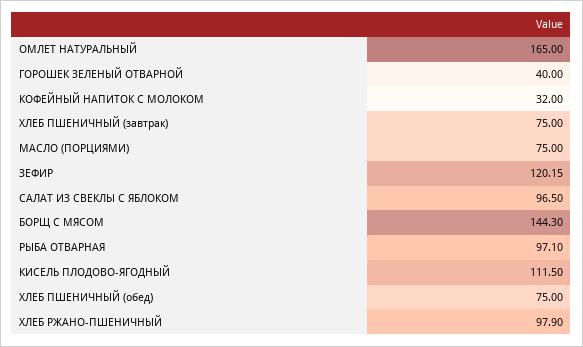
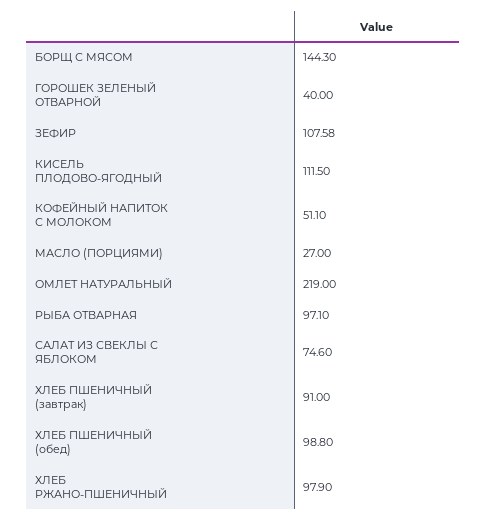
ОМЛЕТ НАТУРАЛЬНЫЙ: 165 -> 219
КОФЕЙНЫЙ НАПИТОК С МОЛОКОМ: 32 -> 51.1
ХЛЕБ ПШЕНИЧНЫЙ (завтрак): 75 -> 91
МАСЛО (ПОРЦИЯМИ): 75 -> 27
ЗЕФИР: 120.15 -> 107.58
САЛАТ ИЗ СВЕКЛЫ С ЯБЛОКОМ: 96.5 -> 74.6
ХЛЕБ ПШЕНИЧНЫЙ (обед): 75 -> 98.8

